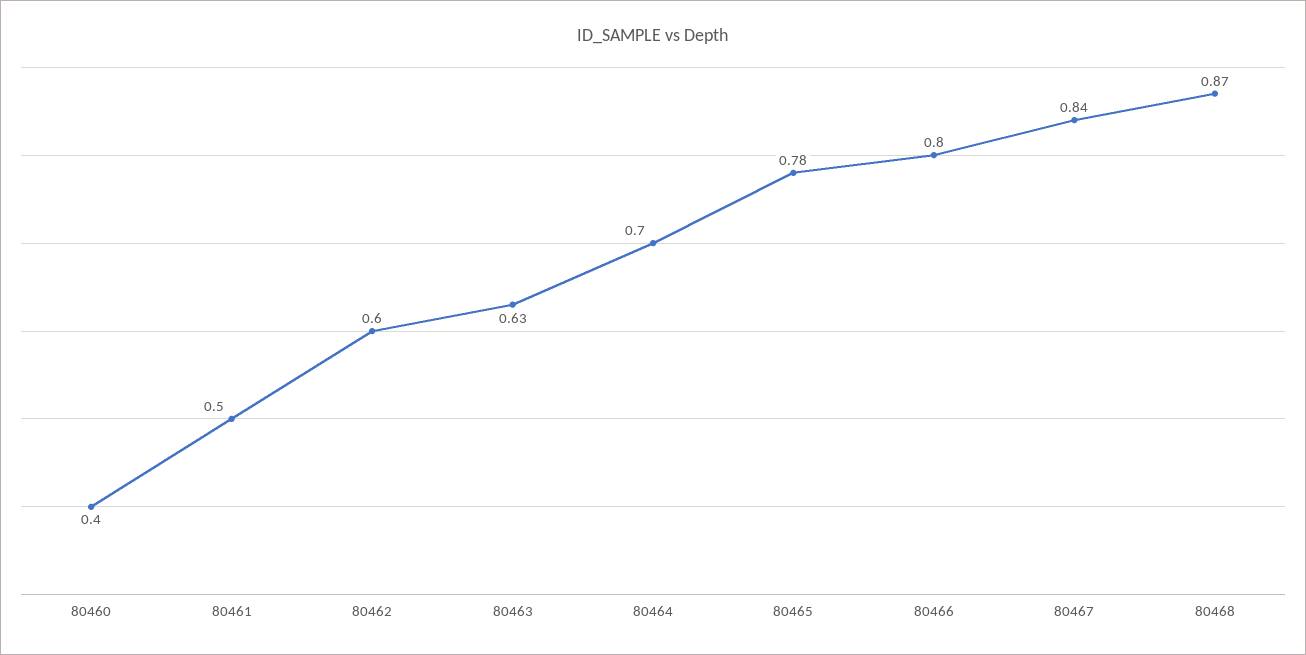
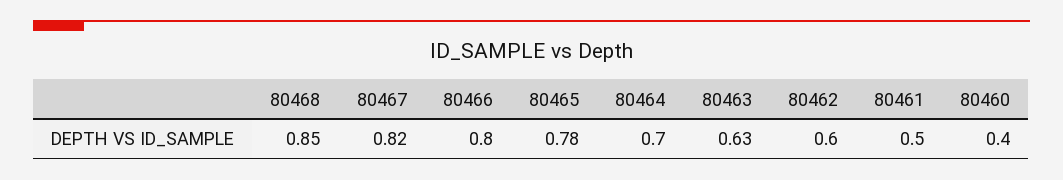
80467: 0.84 -> 0.82
80468: 0.87 -> 0.85

